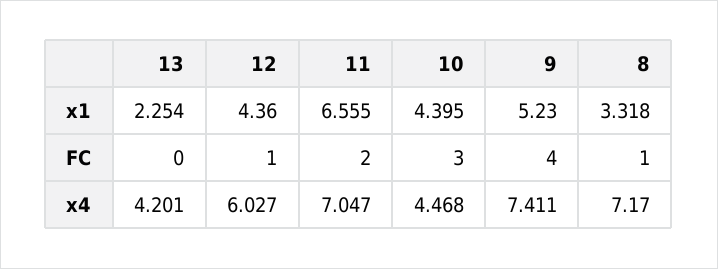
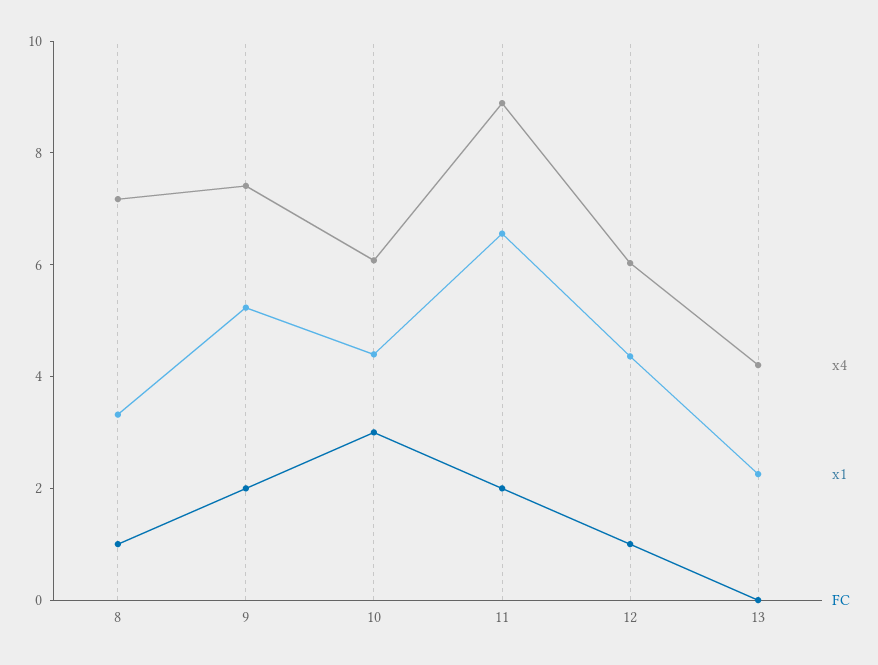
FC, 9: 4 -> 2
x4, 11: 7.047 -> 9
x4, 10: 4.468 -> 6

